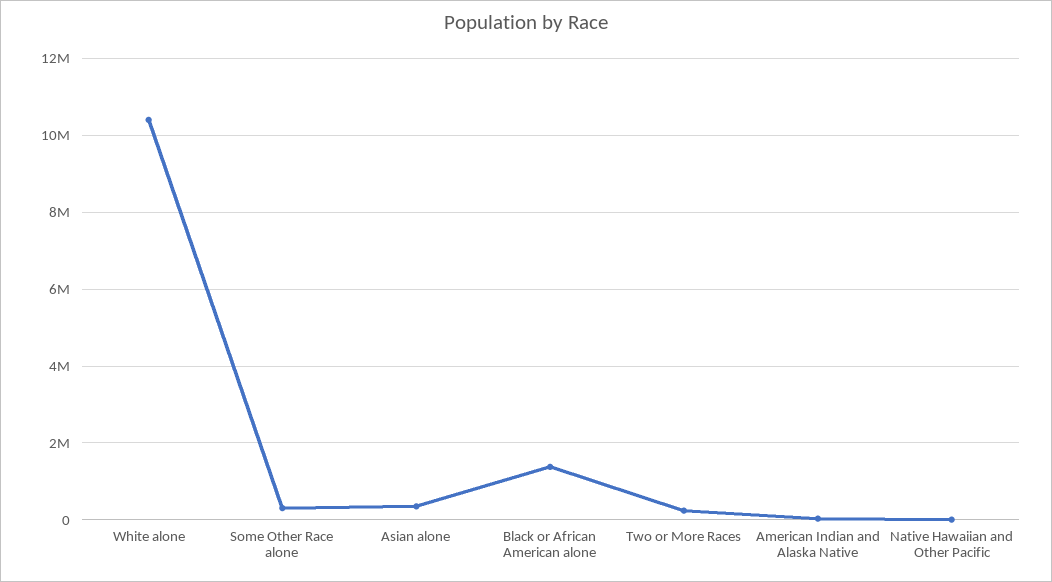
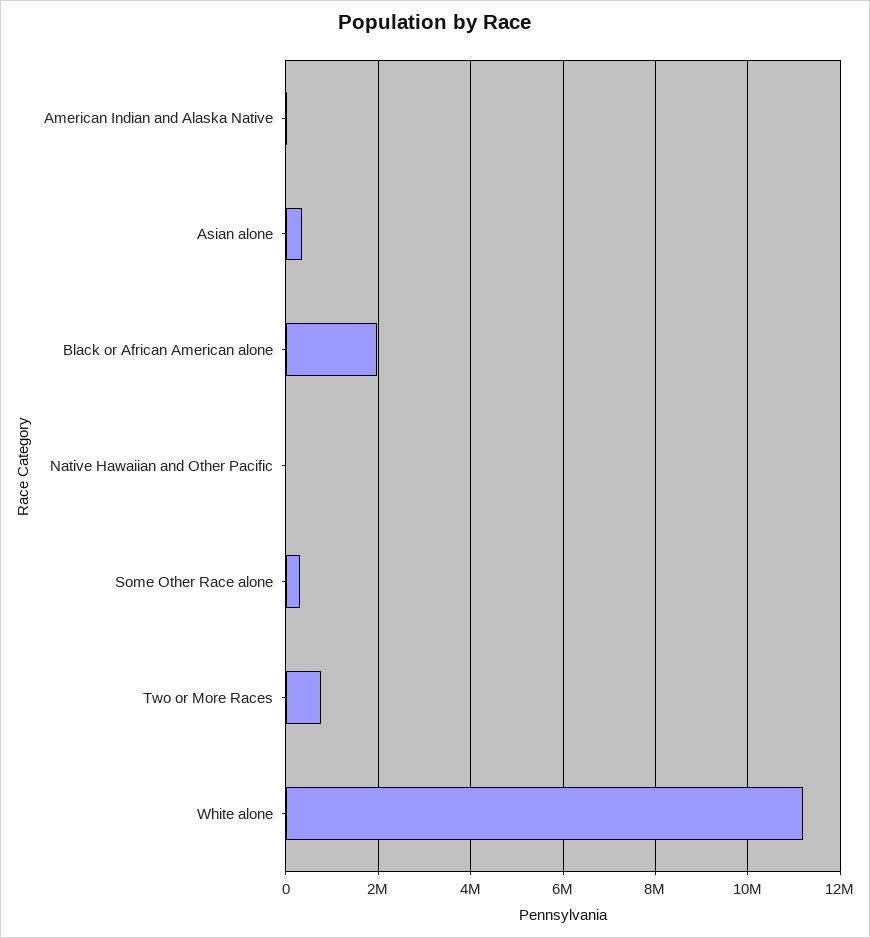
White alone: 10400000 -> 11200000
Black or African American alone: 1400000 -> 2000000
Two or More Races: 200000 -> 800000

